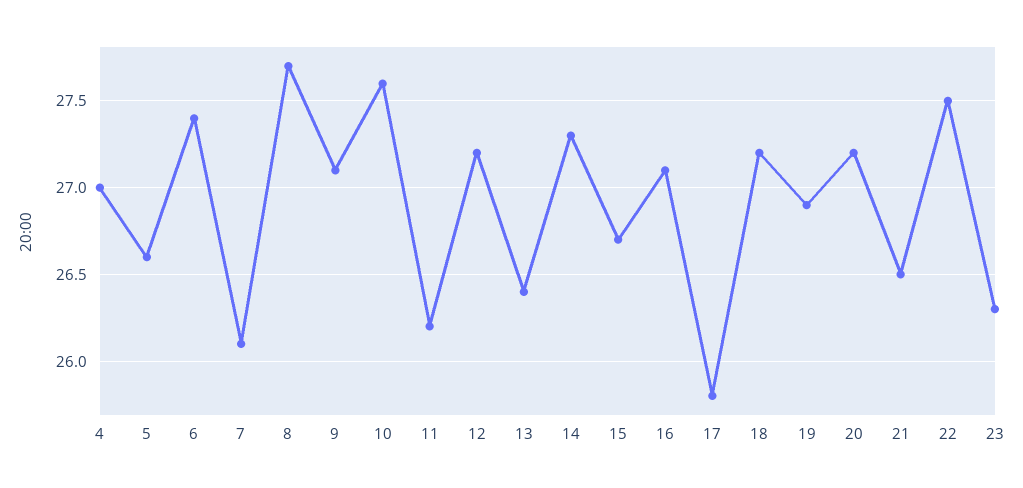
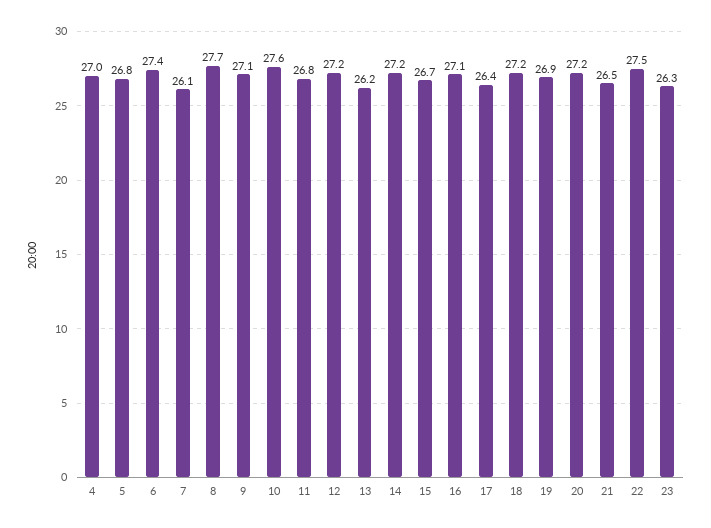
5: 26.6 -> 26.8
11: 26.2 -> 26.8
13: 26.4 -> 26.2
14: 27.3 -> 27.2
17: 25.8 -> 26.4

